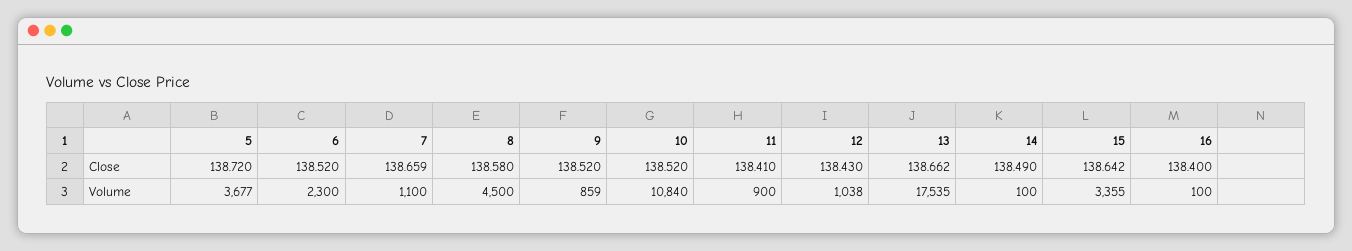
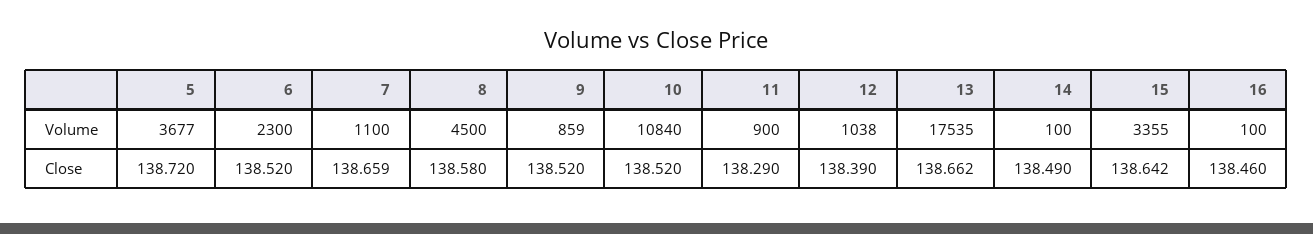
11, Close: 138.41 -> 138.29
12, Close: 138.43 -> 138.39
16, Close: 138.4 -> 138.46

